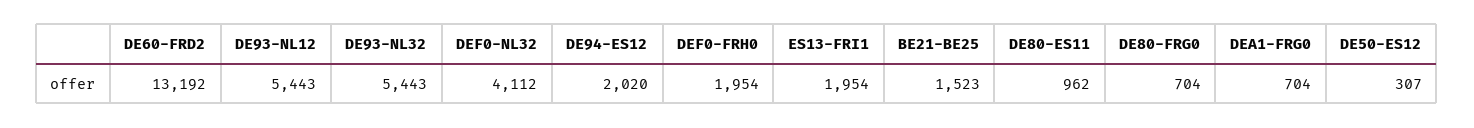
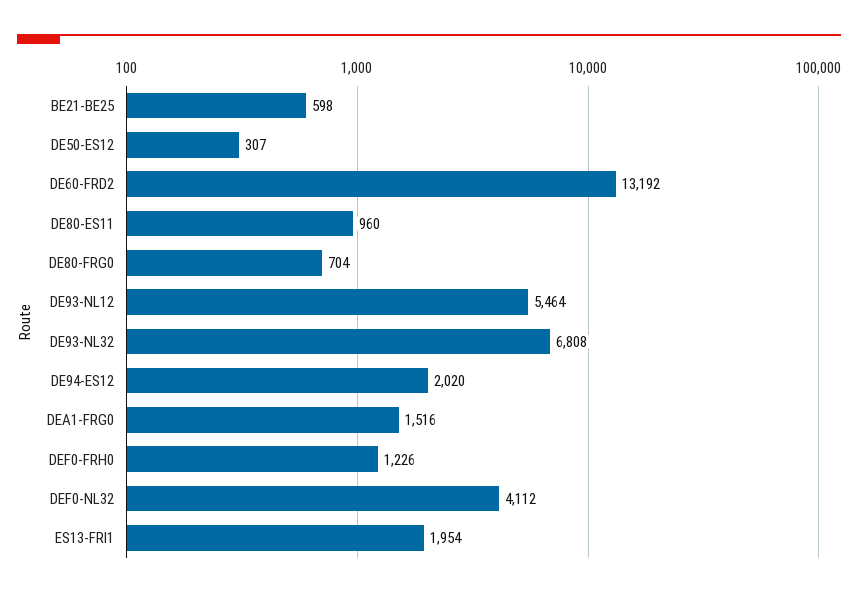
DE93-NL12: 5443 -> 5464
DE93-NL32: 5443 -> 6808
DEF0-FRH0: 1954 -> 1226
BE21-BE25: 1523 -> 598
DE80-ES11: 962 -> 960
DEA1-FRG0: 704 -> 1516

